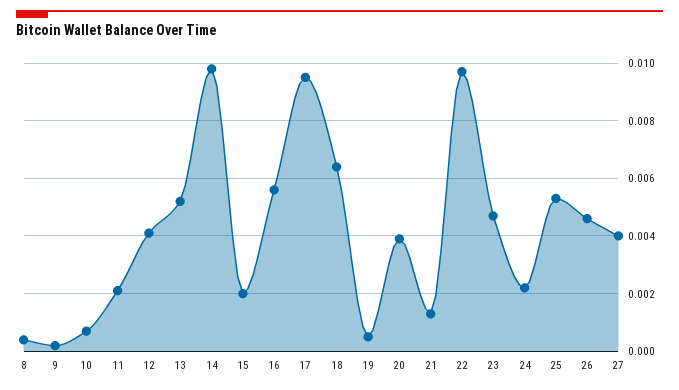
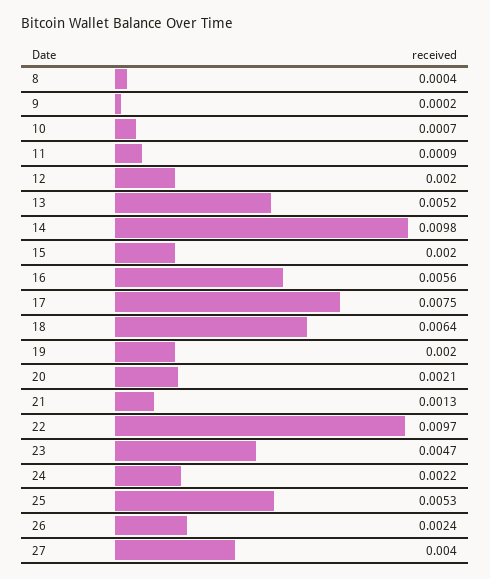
11: 0.002 -> 0.0009
12: 0.004 -> 0.002
17: 0.0095 -> 0.0075
19: 0.0005 -> 0.002
20: 0.004 -> 0.0021
26: 0.0045 -> 0.0024

